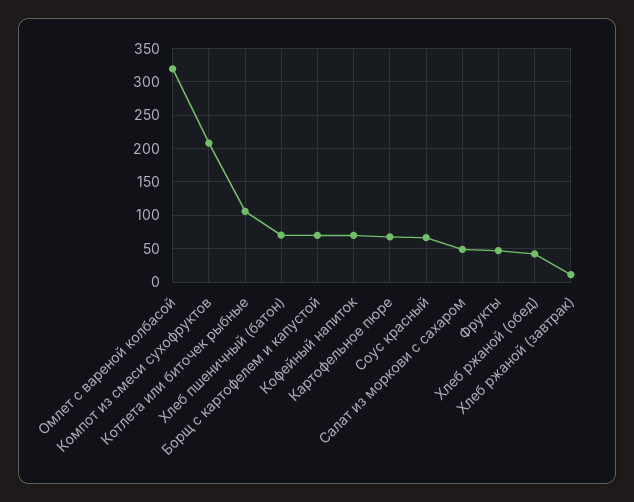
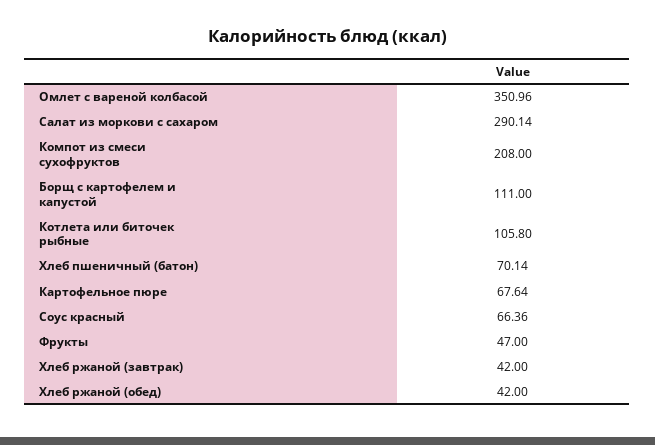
Омлет с вареной колбасой: 320 -> 350.96
Борщ с картофелем и капустой: 70 -> 111
Кофейный напиток: 70 -> none
Салат из моркови с сахаром: 50 -> 290.14
Хлеб ржаной (завтрак): 10 -> 42

